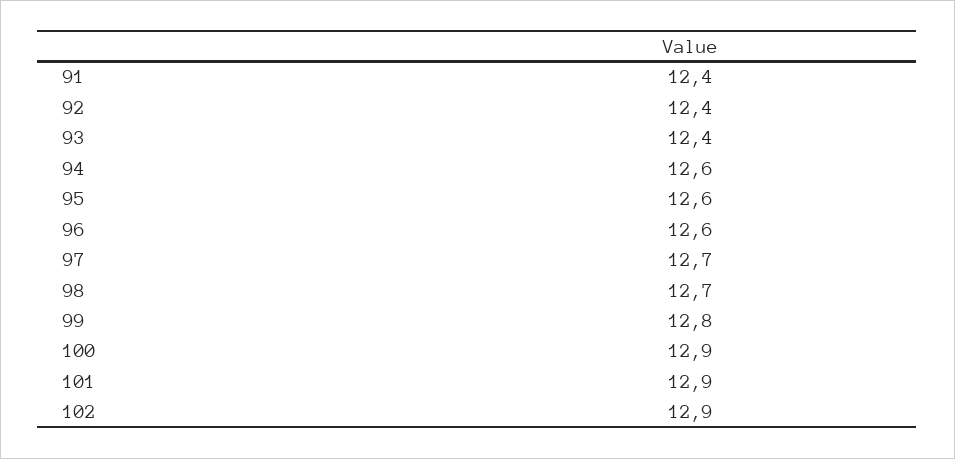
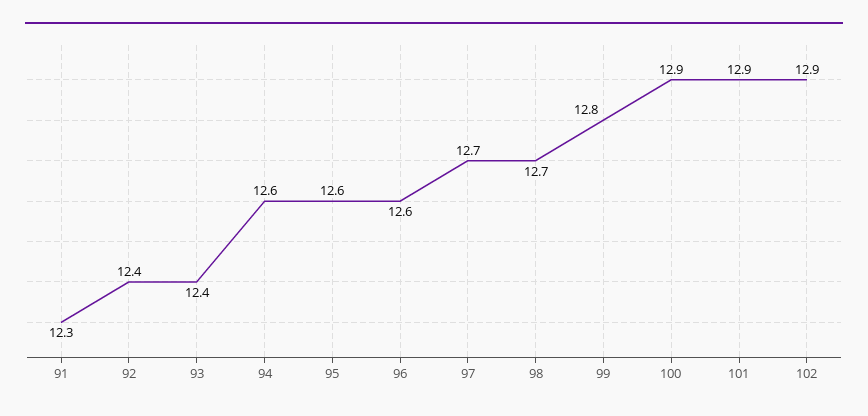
91: 12.4 -> 12.3

